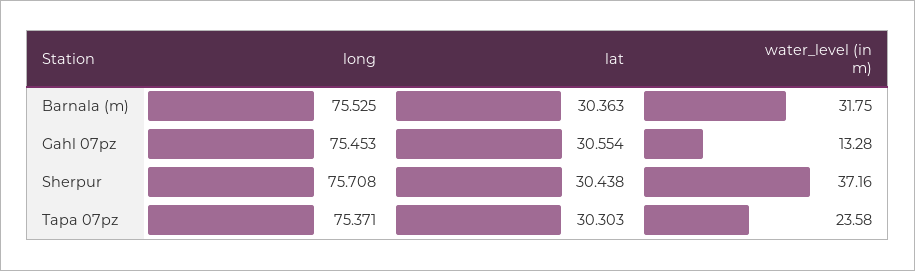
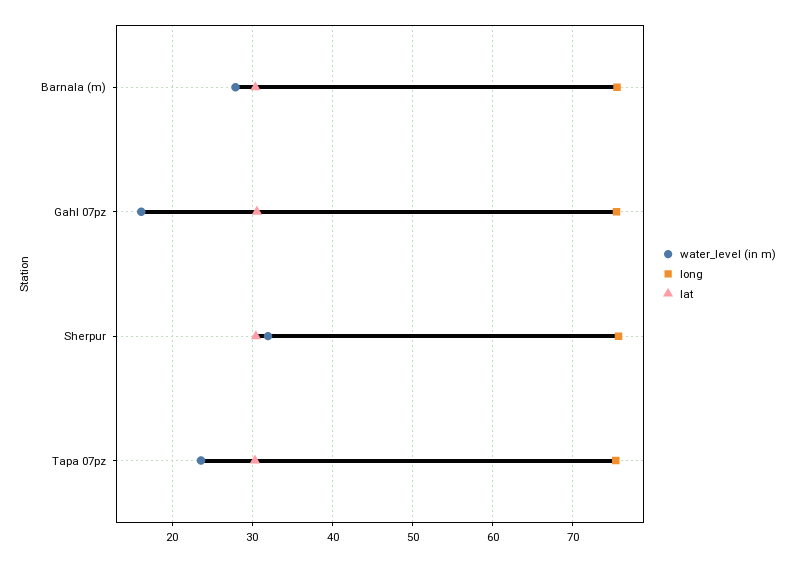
water_level (in m), Barnala (m): 31.75 -> 28
water_level (in m), Gahl 07pz: 13.28 -> 16
water_level (in m), Sherpur: 37.16 -> 32

